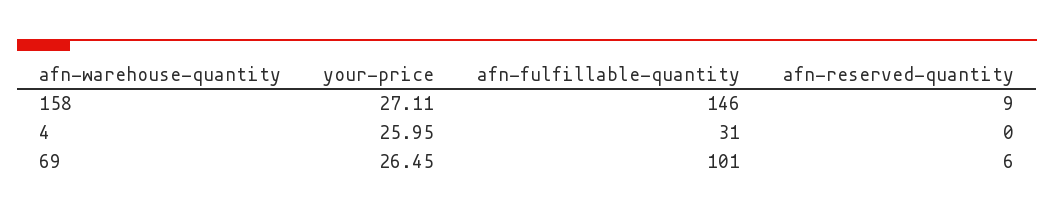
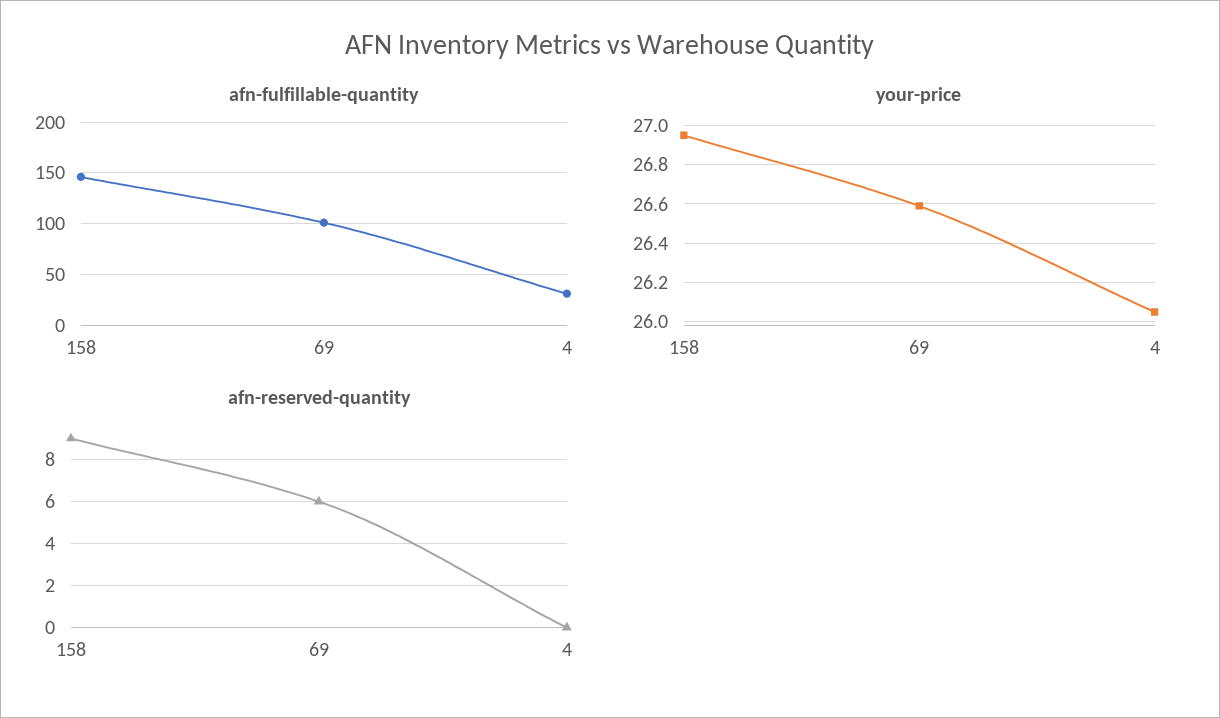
your-price, 158: 27.11 -> 26.95
your-price, 4: 25.95 -> 26.05
your-price, 69: 26.45 -> 26.6

